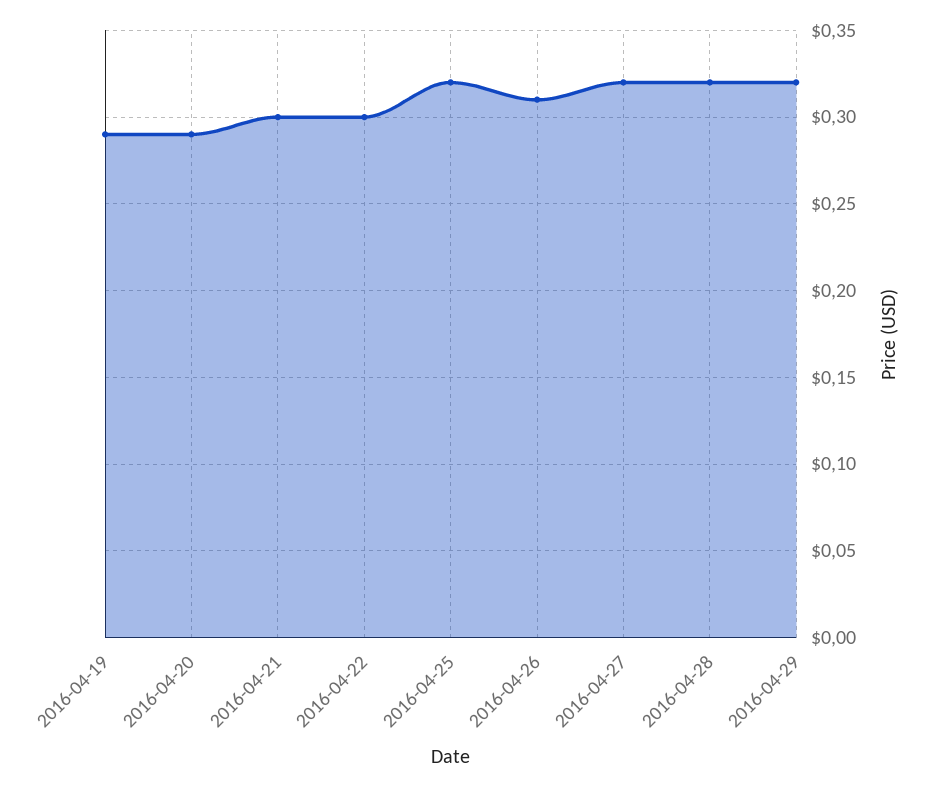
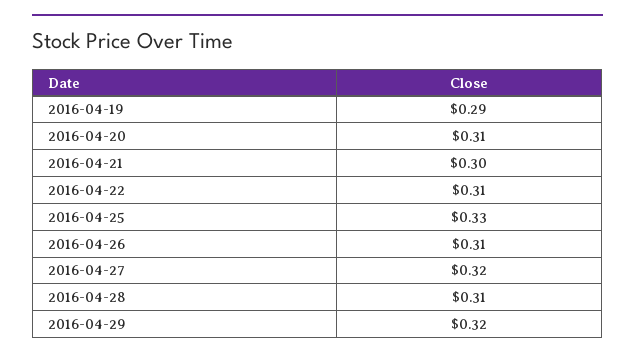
2016-04-20: 0.29 -> 0.31
2016-04-22: 0.3 -> 0.31
2016-04-25: 0.32 -> 0.33
2016-04-28: 0.32 -> 0.31

